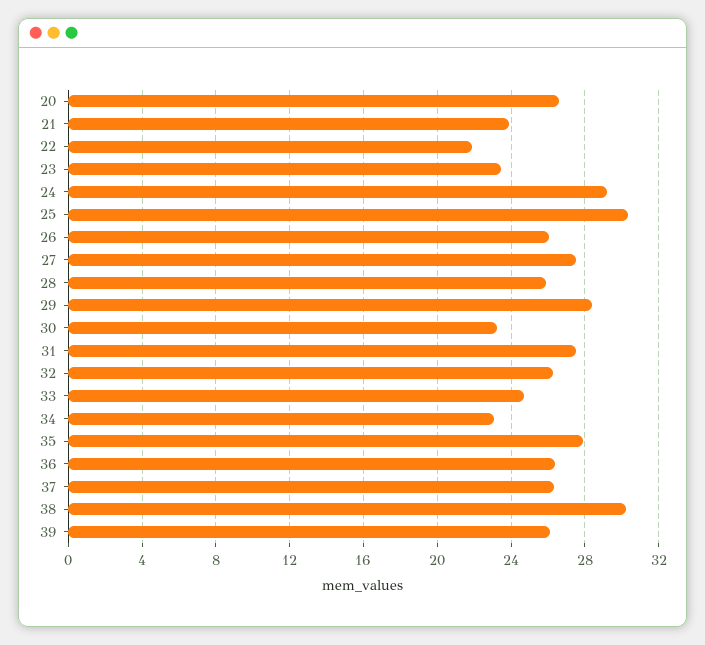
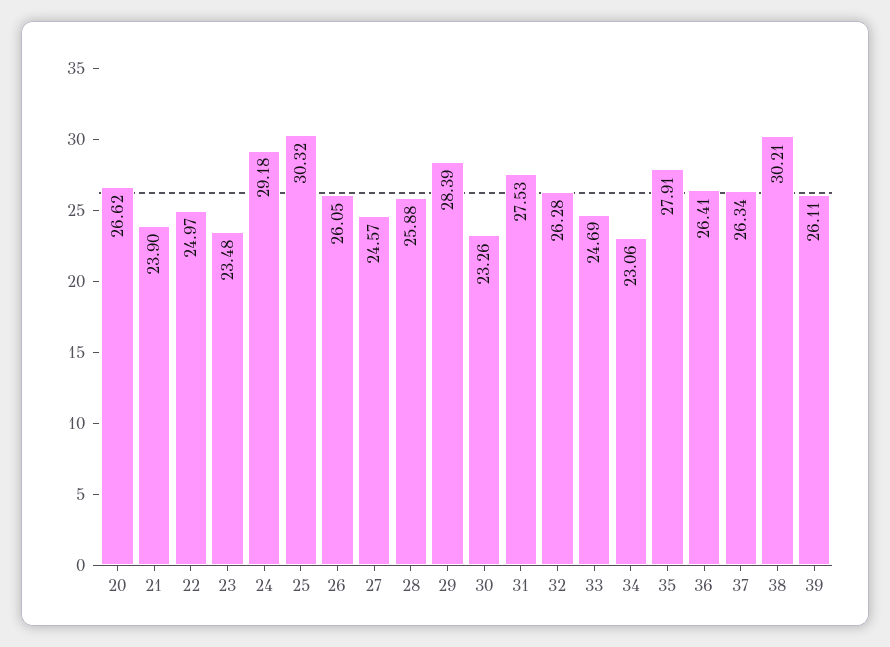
22: 22 -> 24.97
27: 27.5 -> 24.57

